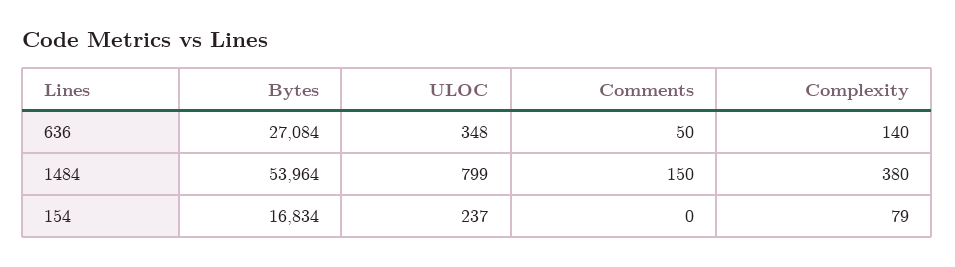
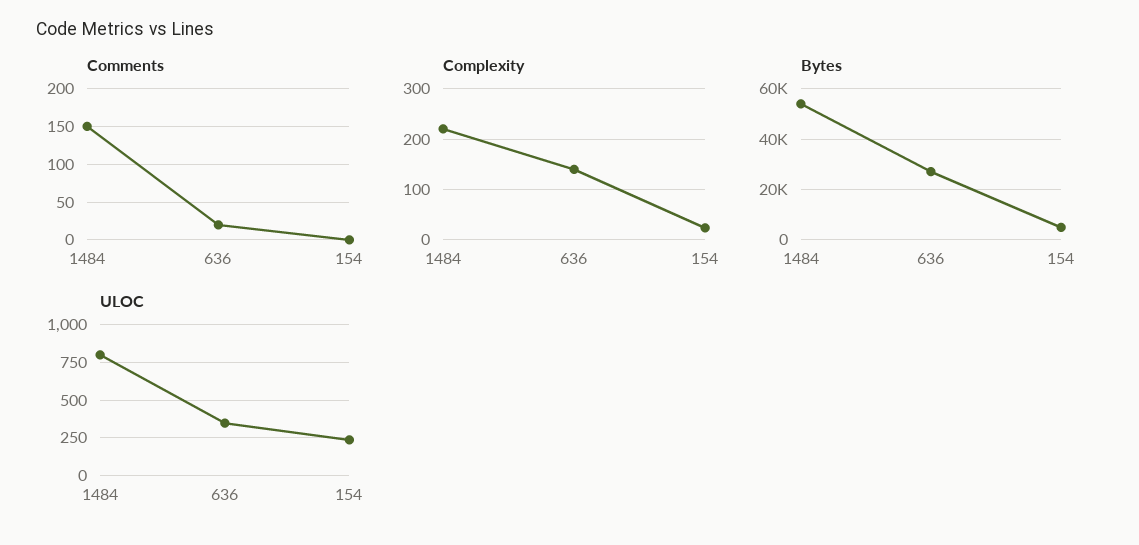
Comments, 636: 50 -> 20
Complexity, 1484: 380 -> 220
Bytes, 154: 16834 -> 5000
Complexity, 154: 79 -> 20

